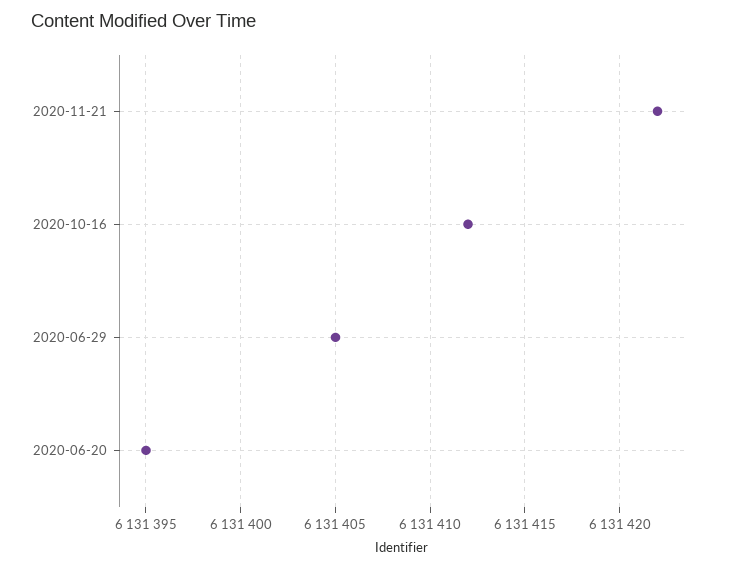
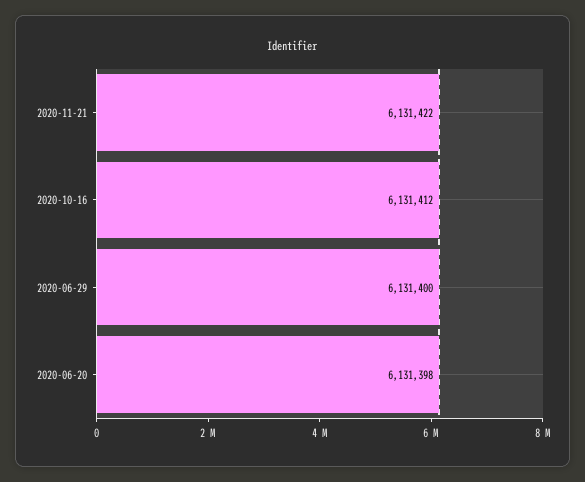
2020-06-29: 6131405 -> 6131400
2020-06-20: 6131395 -> 6131398

